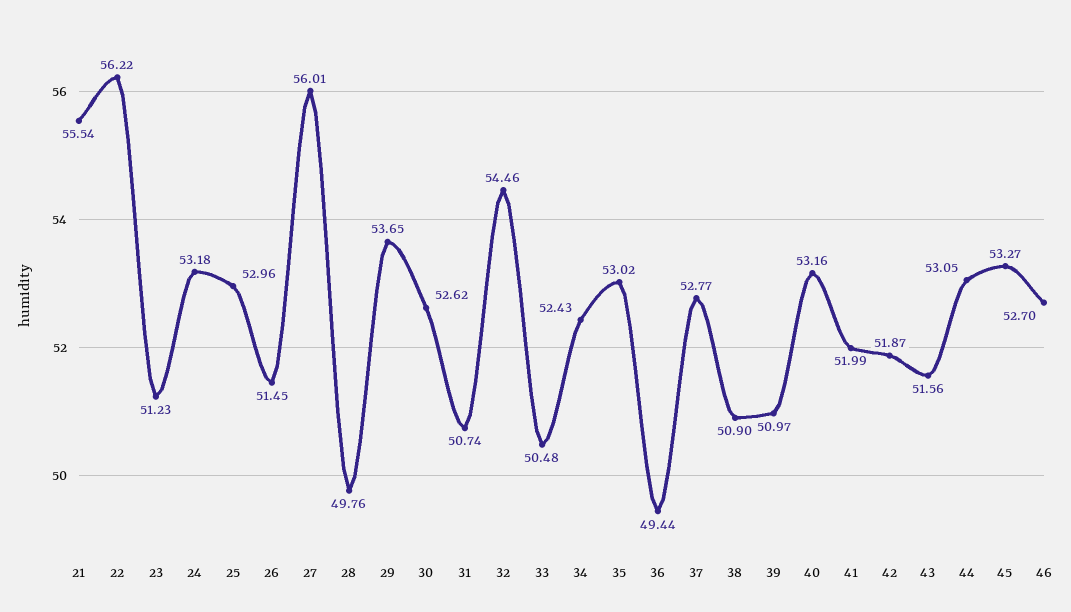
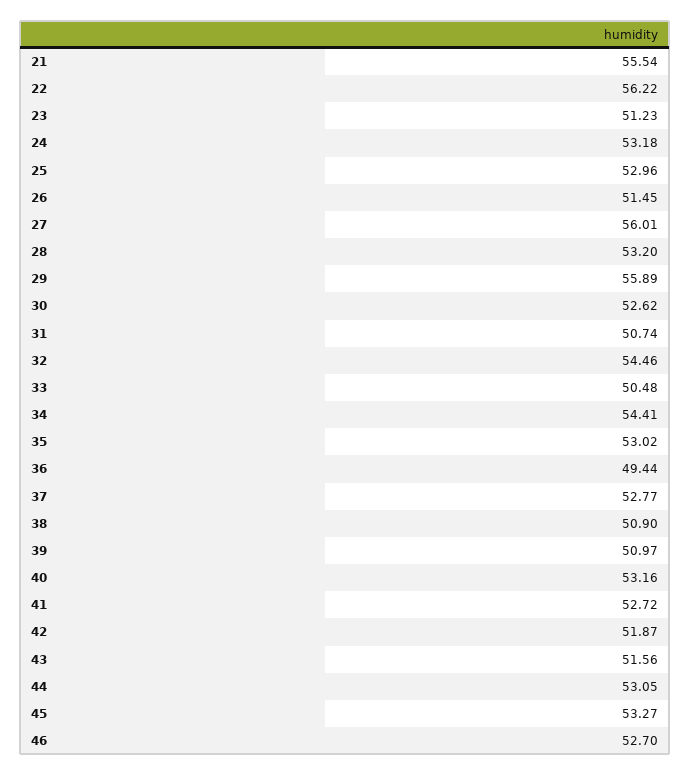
28: 49.76 -> 53.2
29: 53.65 -> 55.89
34: 52.43 -> 54.41
41: 51.99 -> 52.72

